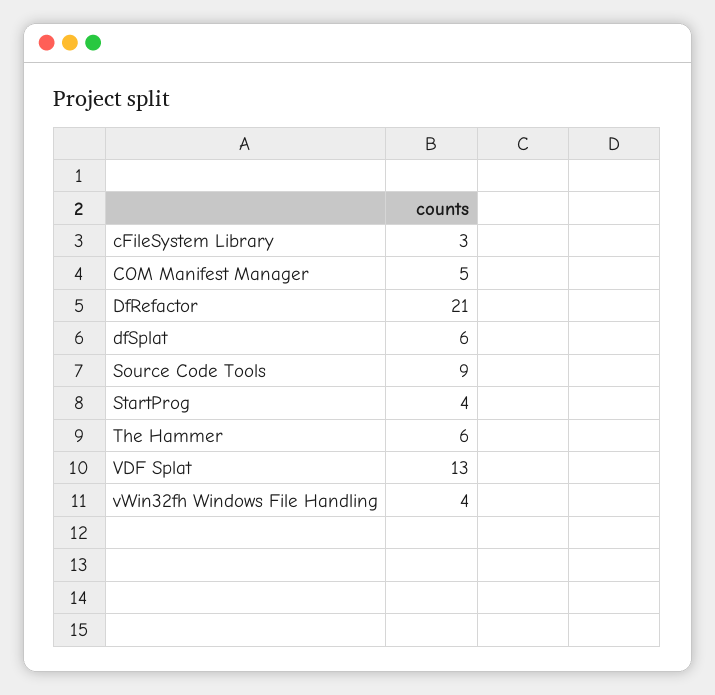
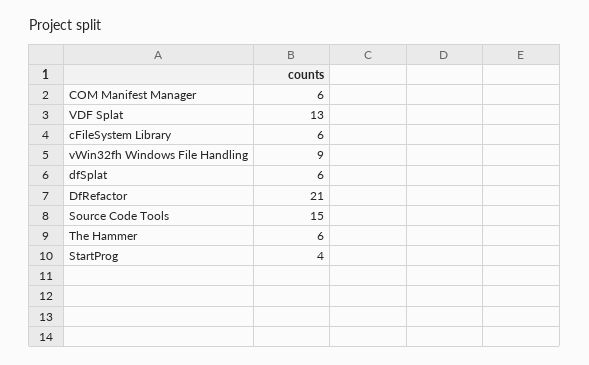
cFileSystem Library: 3 -> 6
COM Manifest Manager: 5 -> 6
Source Code Tools: 9 -> 15
vWin32fh Windows File Handling: 4 -> 9

